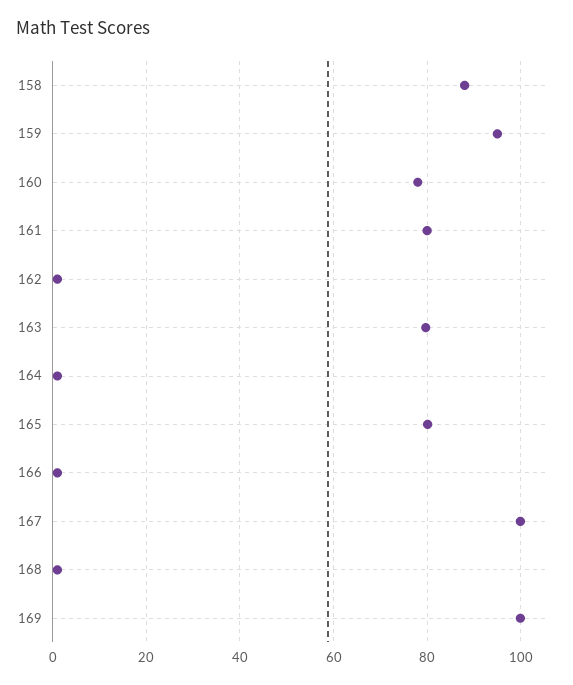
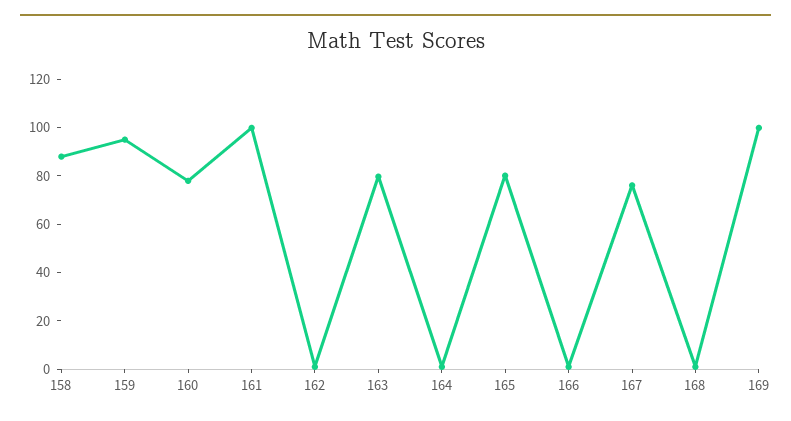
161: 80 -> 100
167: 100 -> 75

